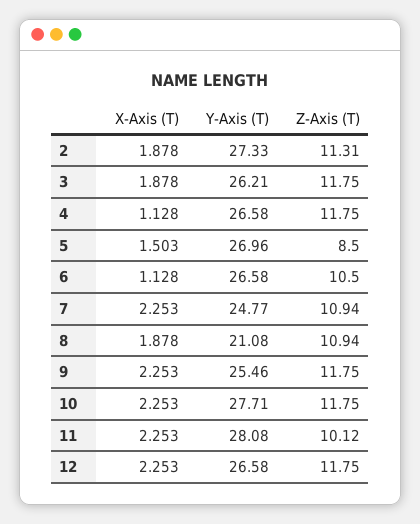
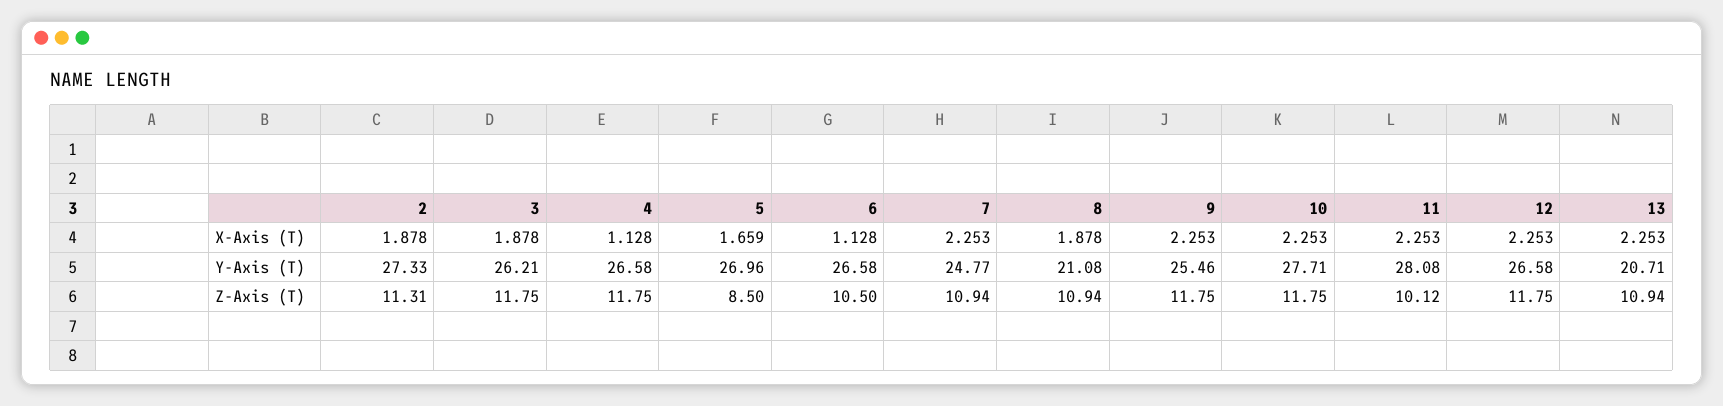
X-Axis (T), 5: 1.503 -> 1.659
X-Axis (T), 13: none -> 2.253
Y-Axis (T), 13: none -> 20.71
Z-Axis (T), 13: none -> 10.94

